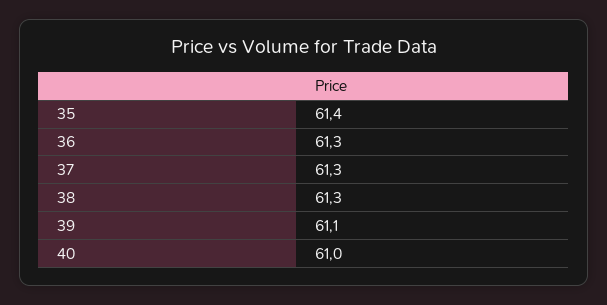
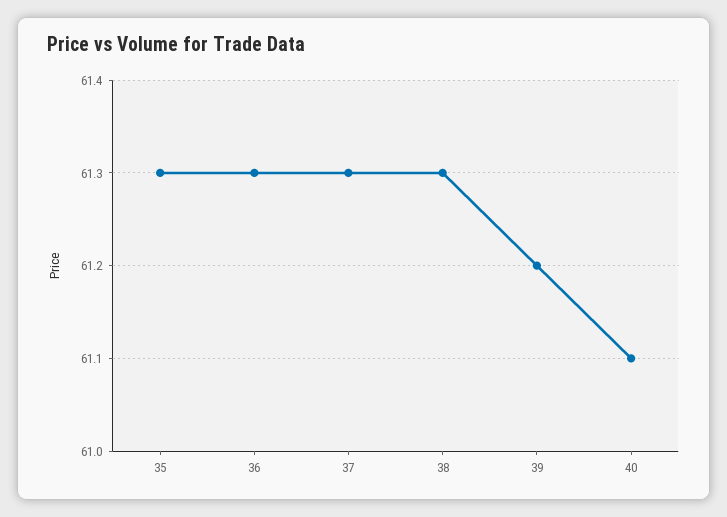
35: 61.4 -> 61.3
39: 61.1 -> 61.2
40: 61 -> 61.1

